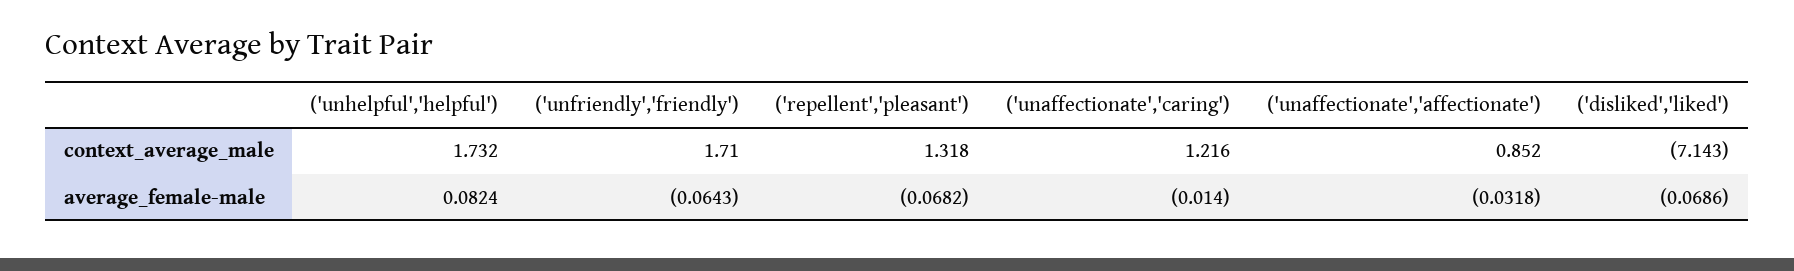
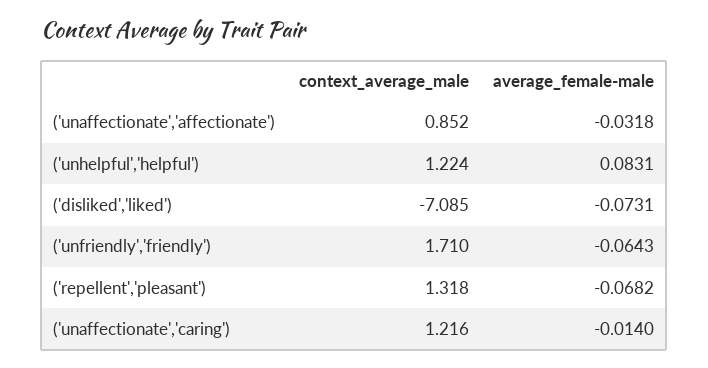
('unhelpful','helpful'), context_average_male: 1.732 -> 1.224
('disliked','liked'), context_average_male: -7.143 -> -7.085
('unhelpful','helpful'), average_female-male: 0.0824 -> 0.0831
('disliked','liked'), average_female-male: -0.0686 -> -0.0731

